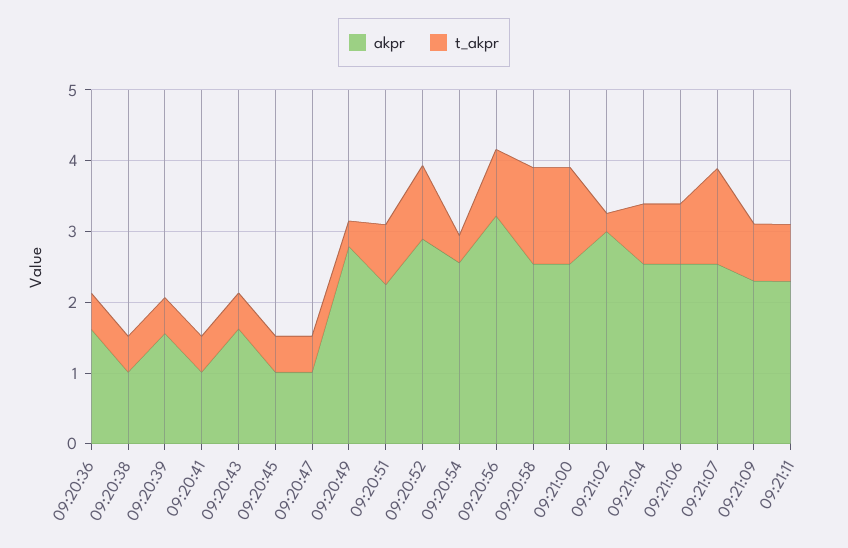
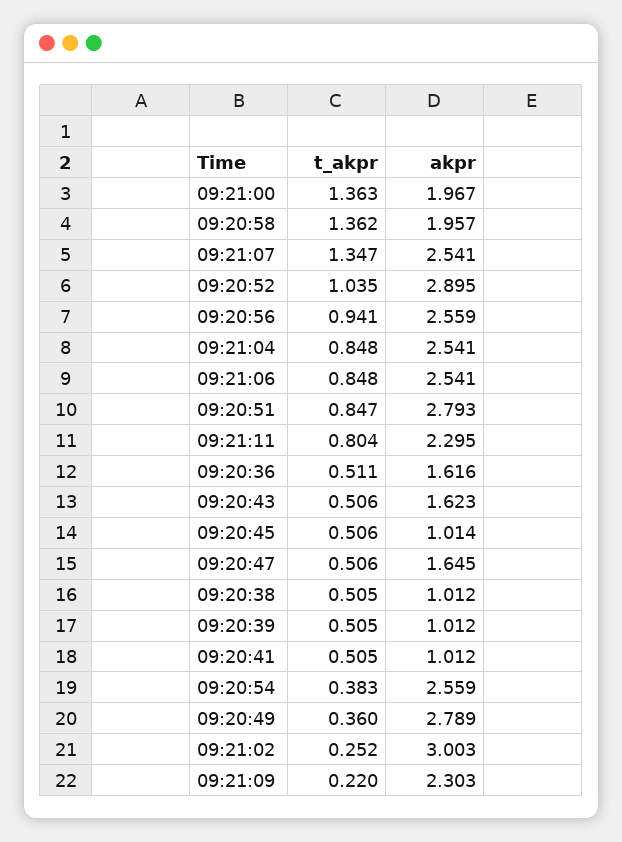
akpr, 09:20:39: 1.6 -> 1.012
akpr, 09:20:47: 1 -> 1.645
akpr, 09:20:51: 2.2 -> 2.793
akpr, 09:20:56: 3.2 -> 2.559
akpr, 09:20:58: 2.6 -> 1.957
akpr, 09:21:00: 2.6 -> 1.967
t_akpr, 09:21:09: 0.8 -> 0.22

